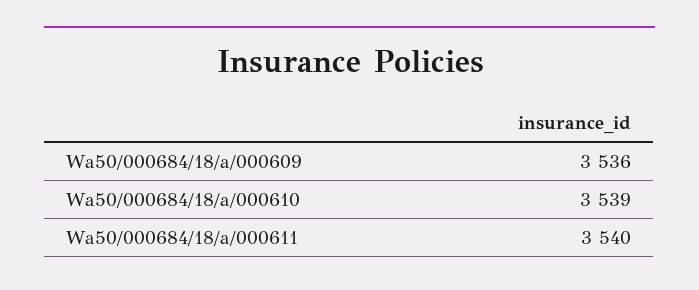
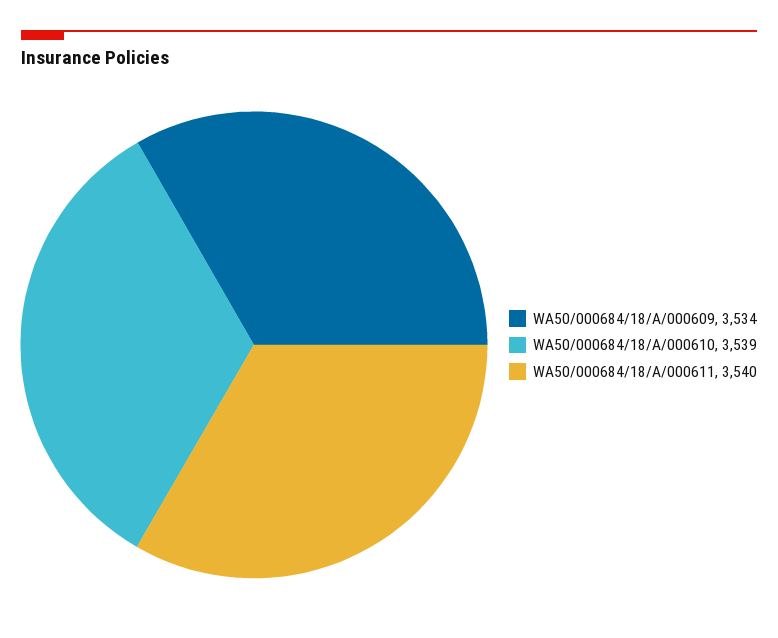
Wa50/000684/18/a/000609: 3536 -> 3534

